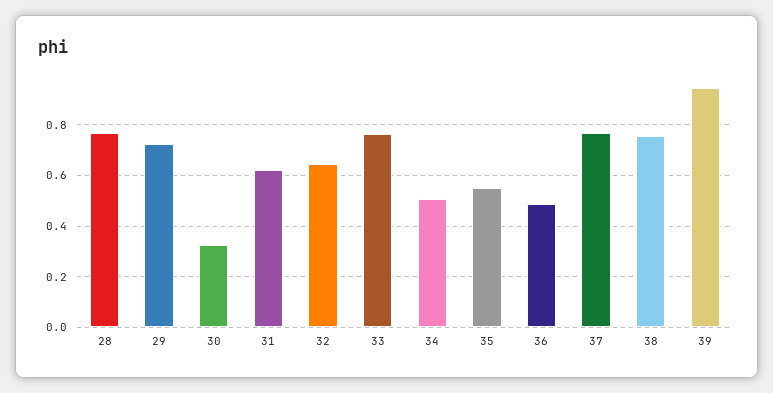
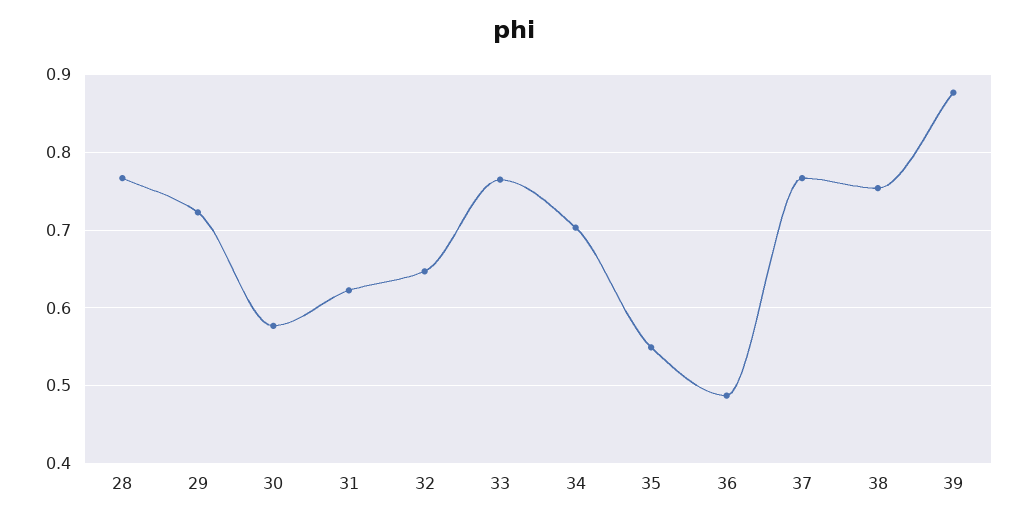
30: 0.325 -> 0.58
34: 0.5 -> 0.7
39: 0.95 -> 0.88

